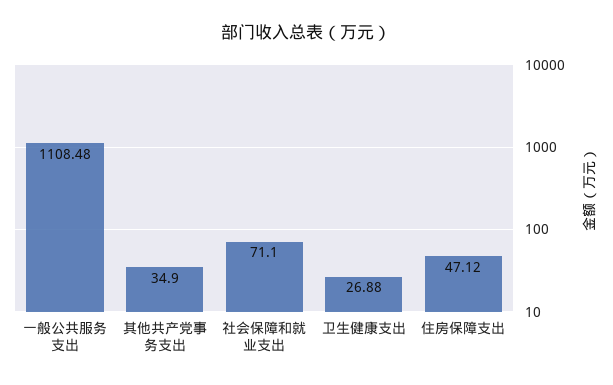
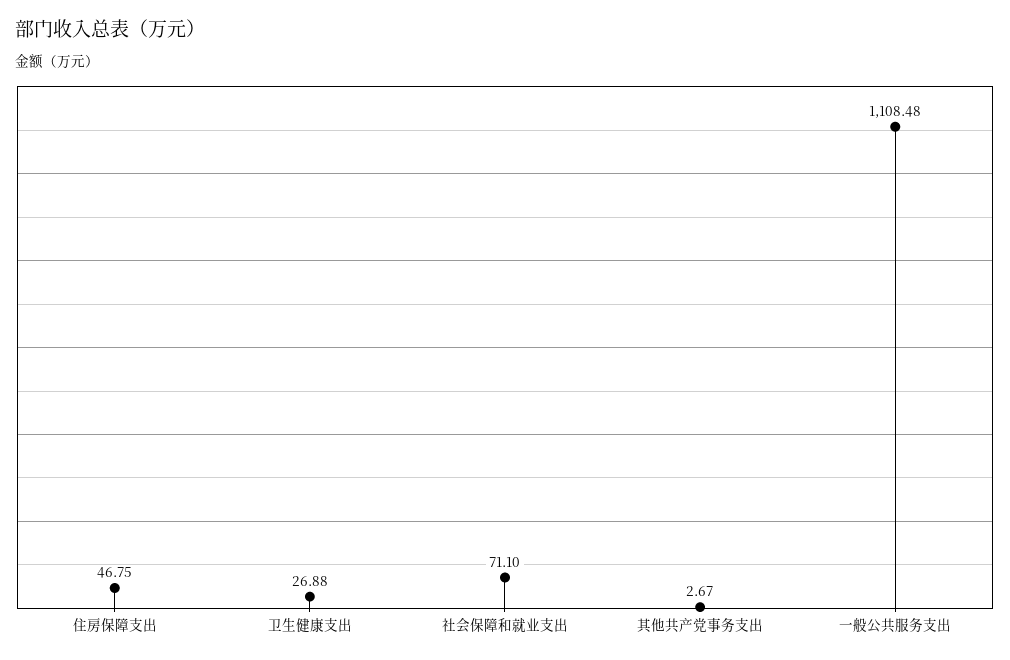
其他共产党事务支出: 34.9 -> 2.67
住房保障支出: 47.12 -> 46.75

